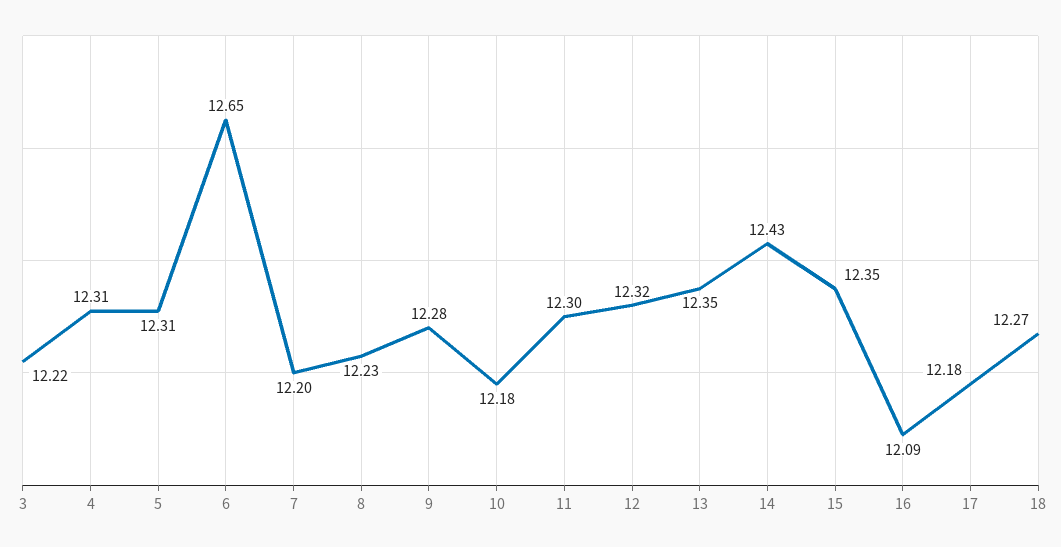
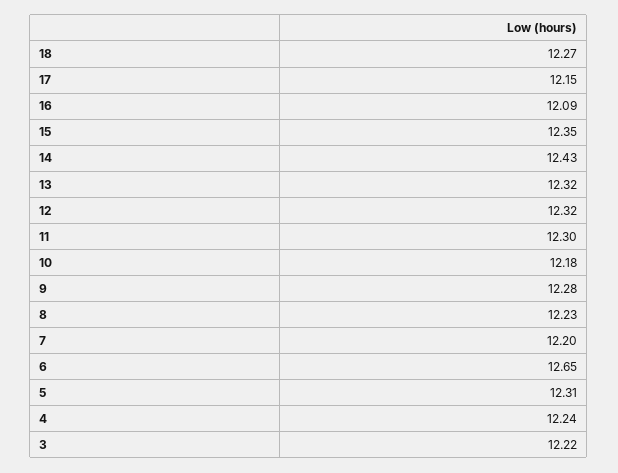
4: 12.31 -> 12.24
13: 12.35 -> 12.32
17: 12.18 -> 12.15

